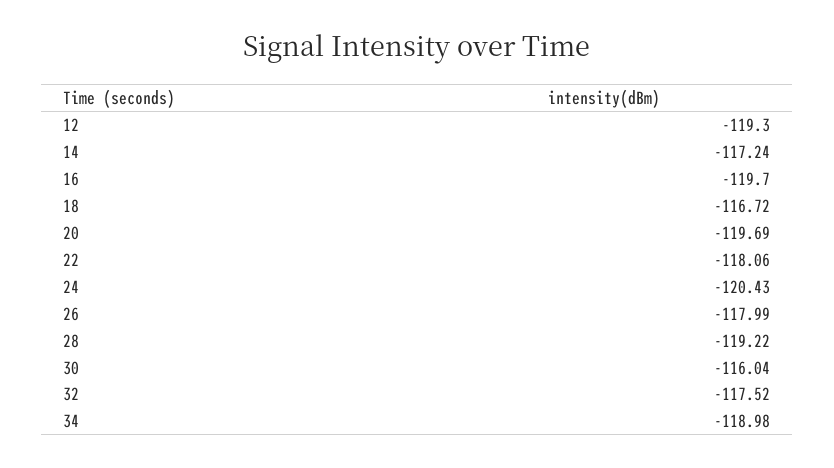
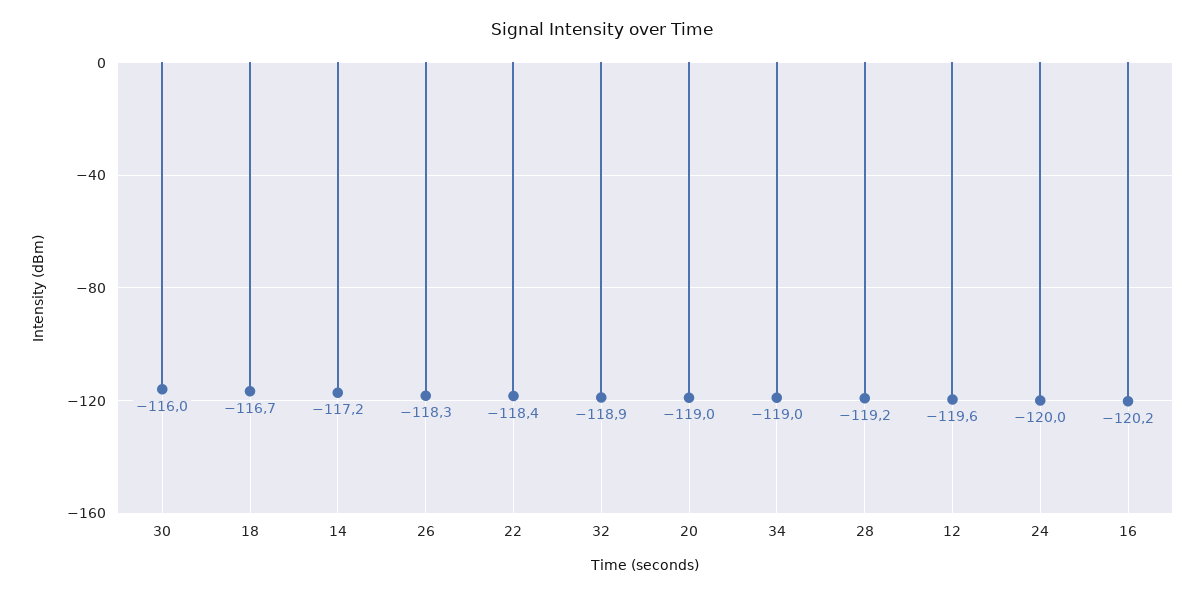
12: -119.3 -> -119.6
16: -119.7 -> -120.2
20: -119.69 -> -119
22: -118.06 -> -118.4
24: -120.43 -> -120
26: -117.99 -> -118.3
32: -117.52 -> -118.9

